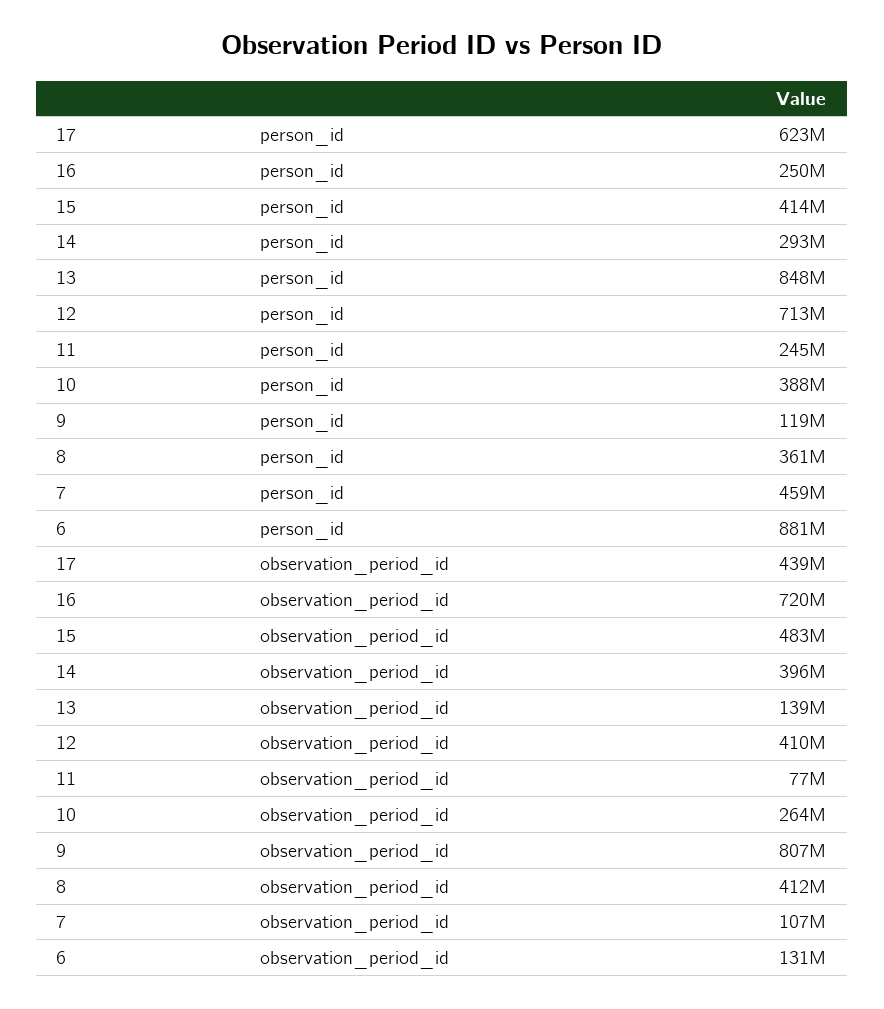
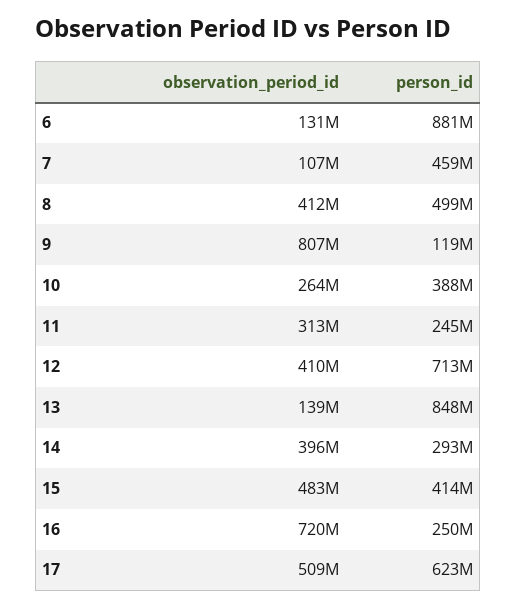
8, person_id: 361000000 -> 499000000
17, observation_period_id: 439000000 -> 509000000
11, observation_period_id: 77000000 -> 313000000

